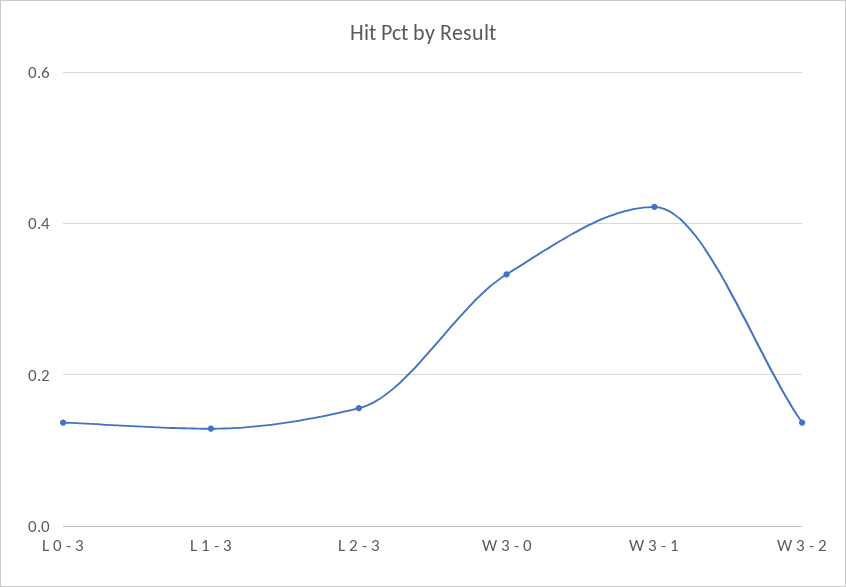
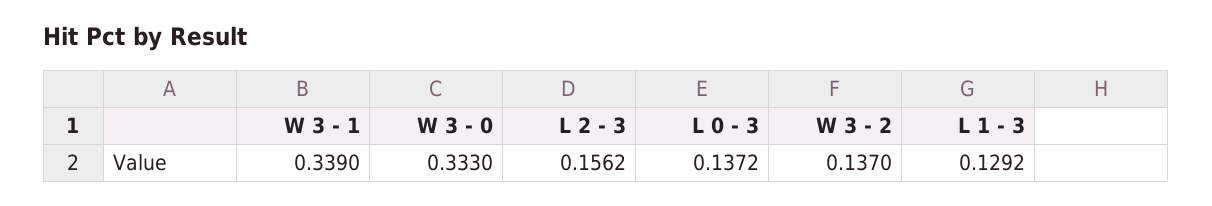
W 3 - 1: 0.42 -> 0.339

